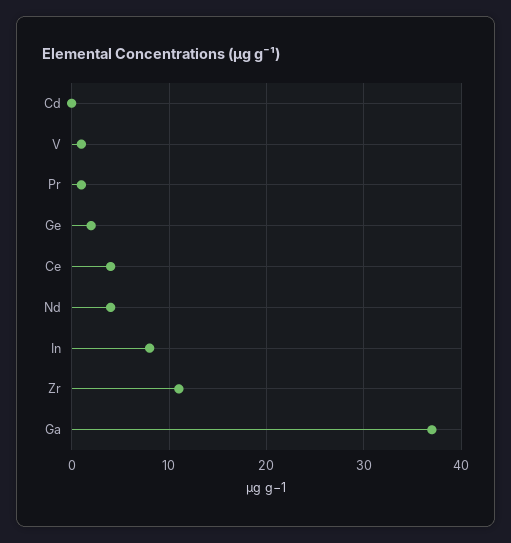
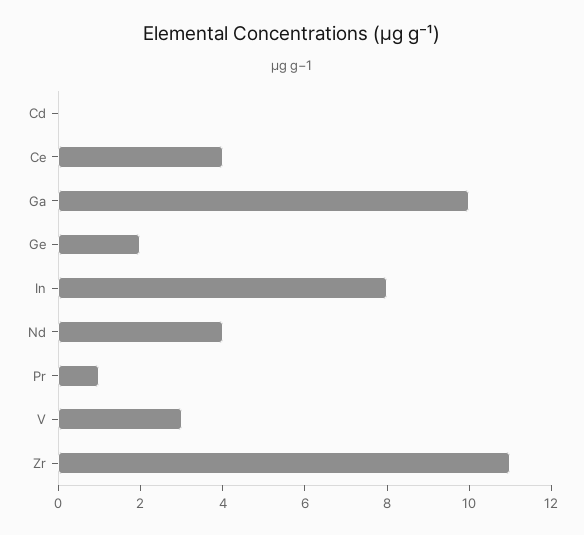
V: 1 -> 3
Ga: 37 -> 10

